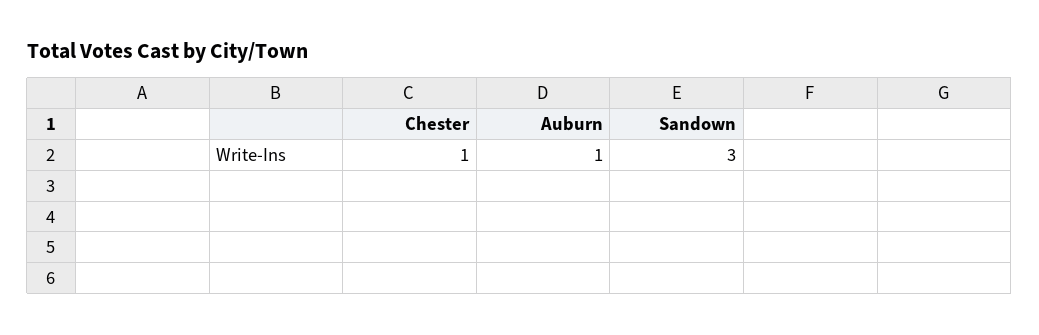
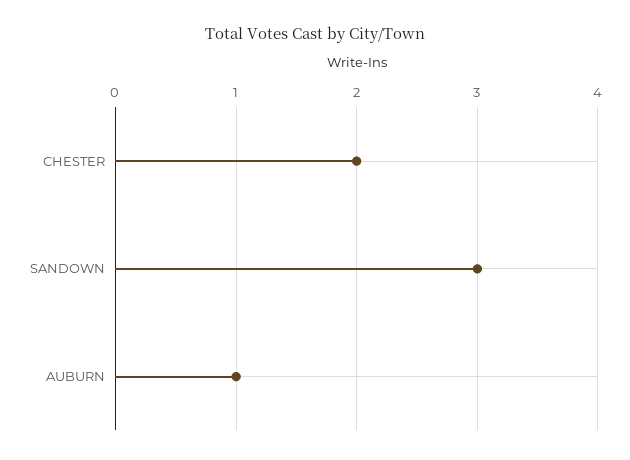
Chester: 1 -> 2

